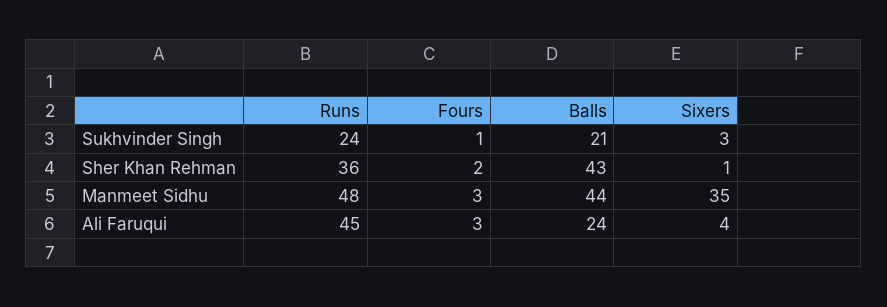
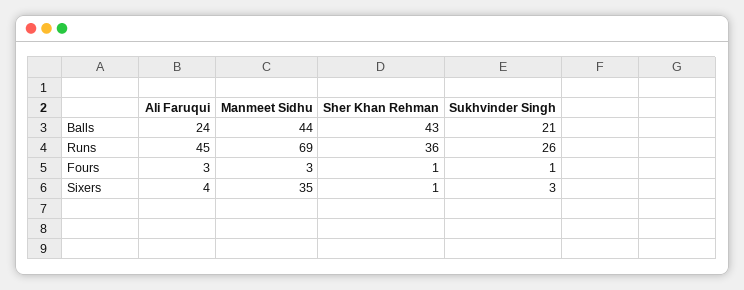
Runs, Sukhvinder Singh: 24 -> 26
Fours, Sher Khan Rehman: 2 -> 1
Runs, Manmeet Sidhu: 48 -> 69

